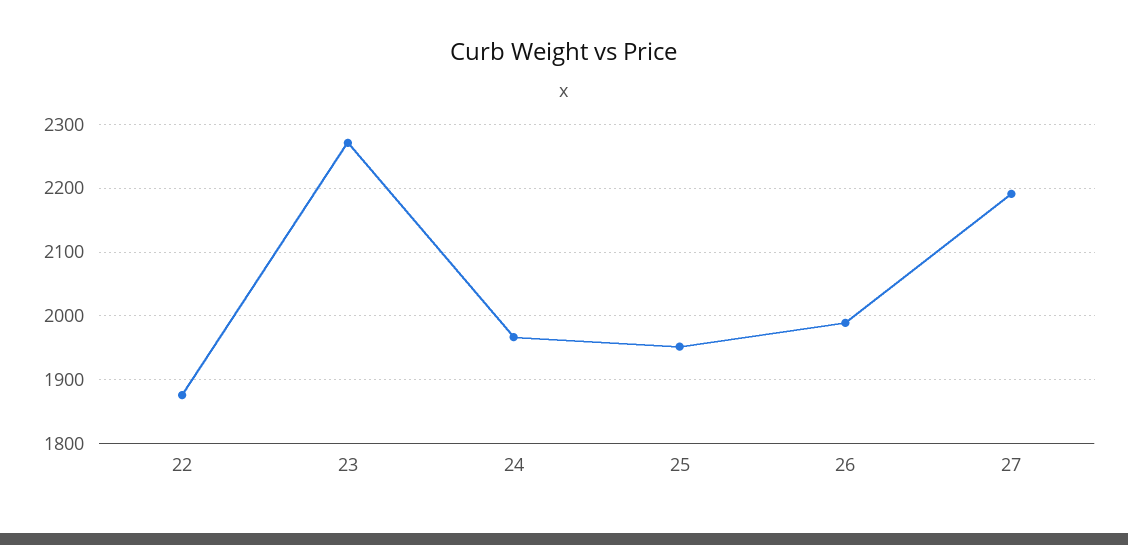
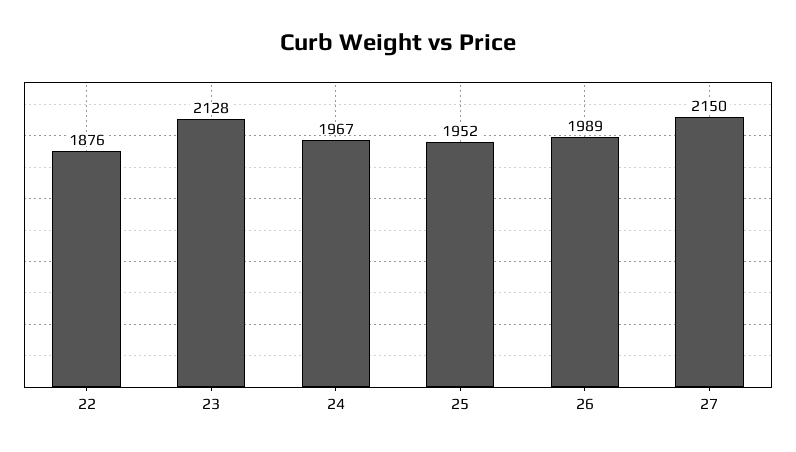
23: 2270 -> 2128
27: 2190 -> 2150

